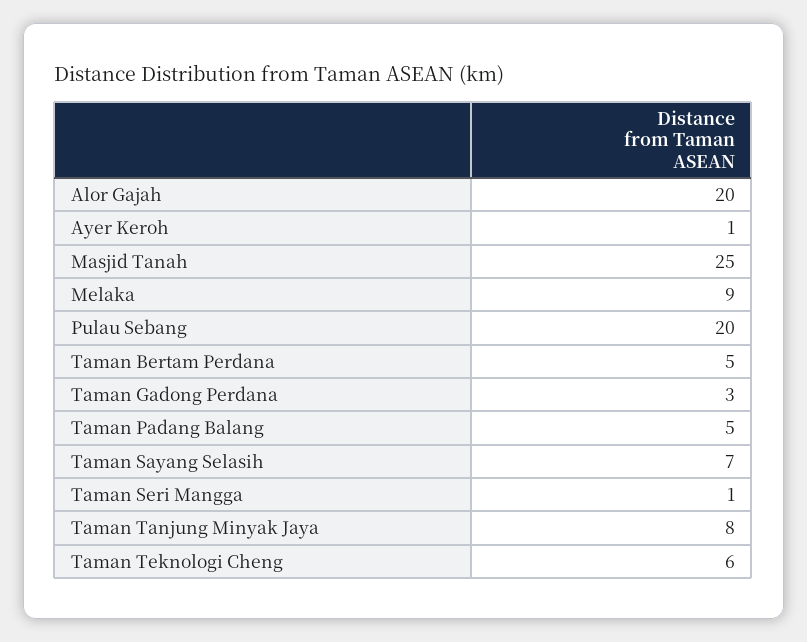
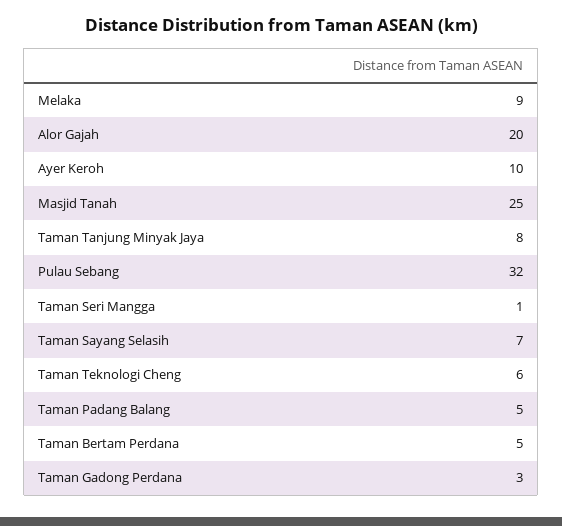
Ayer Keroh: 1 -> 10
Pulau Sebang: 20 -> 32

